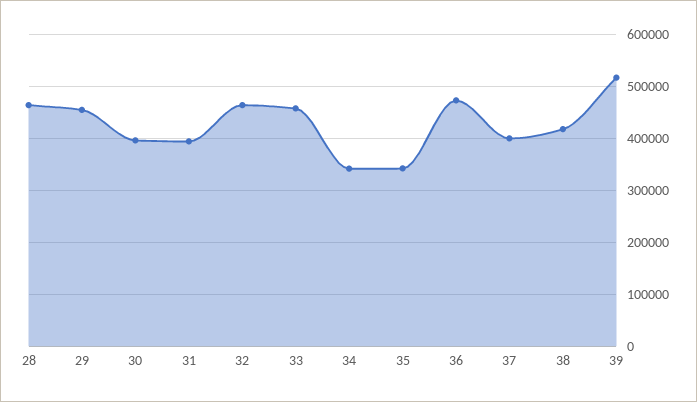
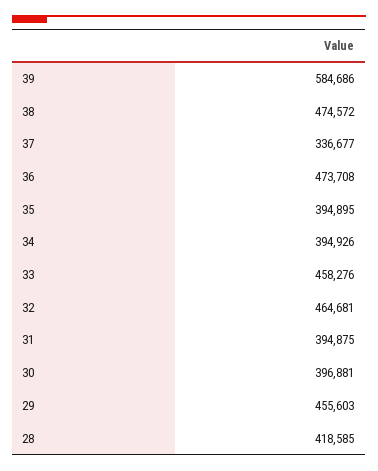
28: 460000 -> 418585
34: 340000 -> 394926
35: 340000 -> 394895
37: 400000 -> 336677
38: 420000 -> 474572
39: 520000 -> 584686

